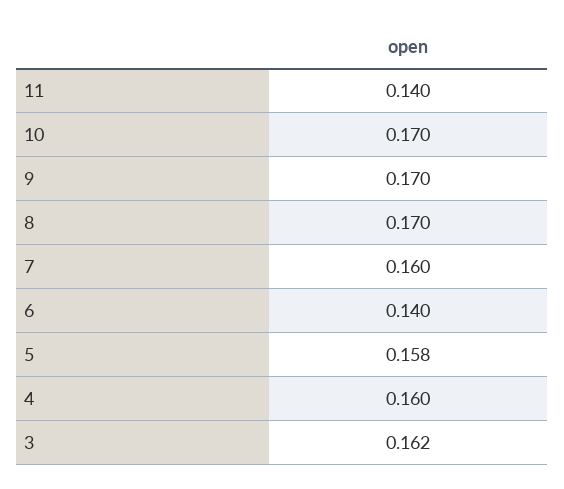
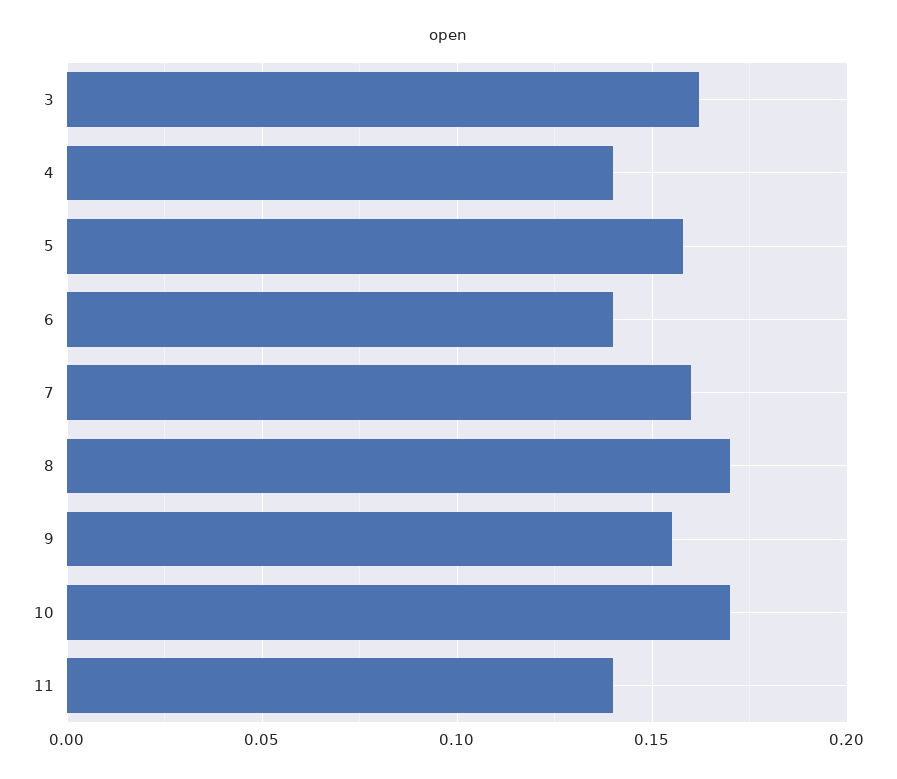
9: 0.17 -> 0.155
4: 0.16 -> 0.14

